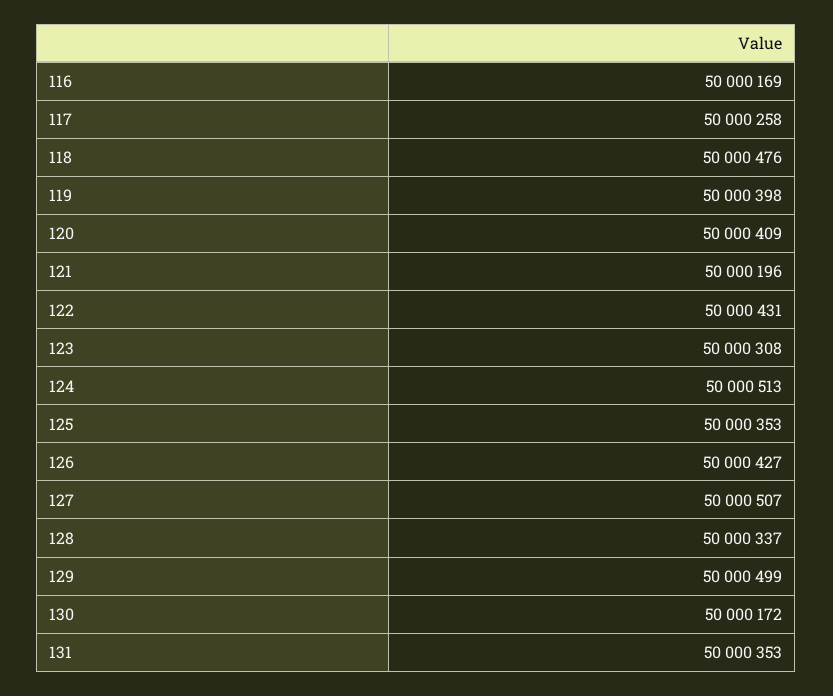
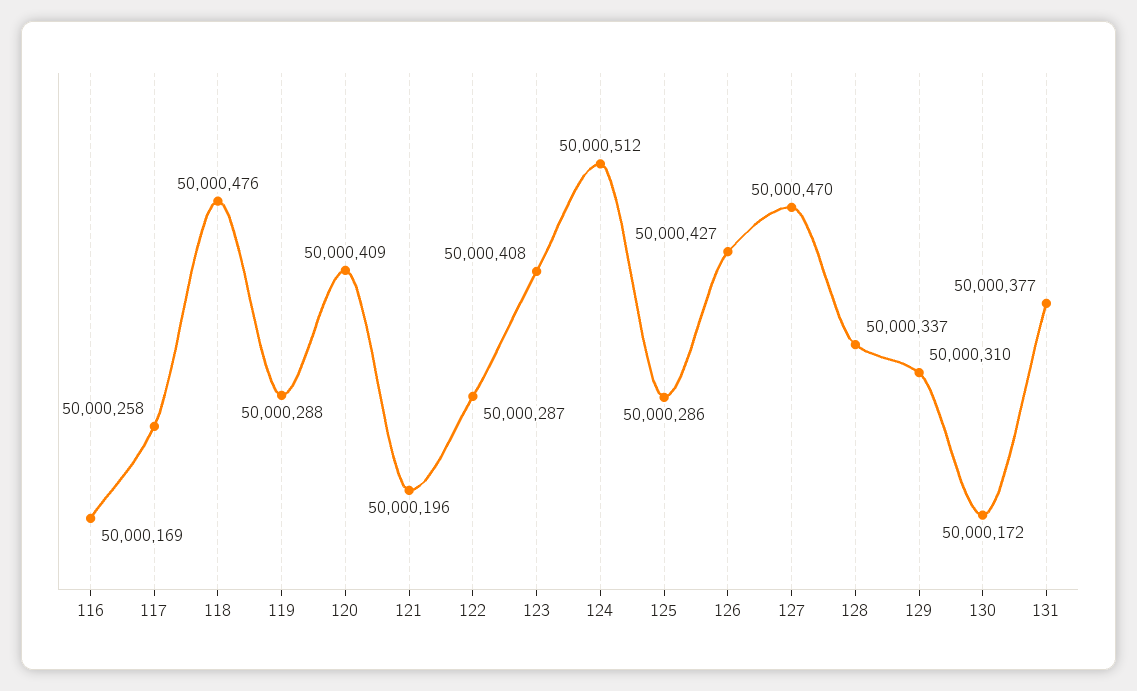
119: 50000398 -> 50000288
122: 50000431 -> 50000287
123: 50000308 -> 50000408
124: 50000513 -> 50000512
125: 50000353 -> 50000286
127: 50000507 -> 50000470
129: 50000499 -> 50000310
131: 50000353 -> 50000377

